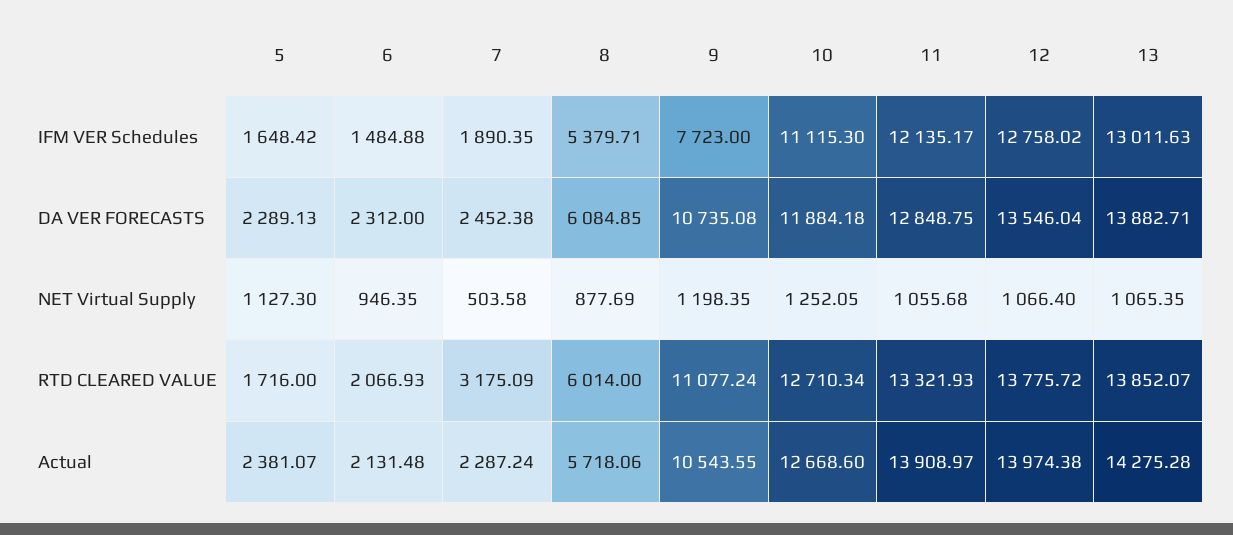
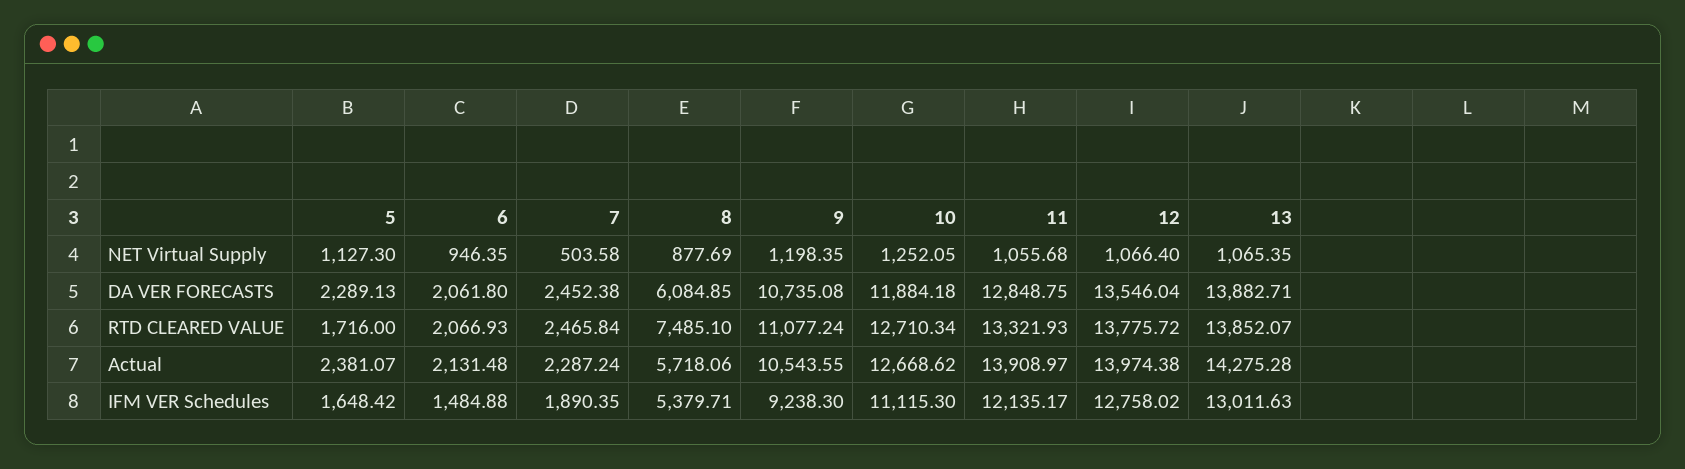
9, IFM VER Schedules: 7723 -> 9238.3
6, DA VER FORECASTS: 2312 -> 2061.8
7, RTD CLEARED VALUE: 3175.09 -> 2465.84
8, RTD CLEARED VALUE: 6014 -> 7485.1
10, Actual: 12668.6 -> 12668.62

